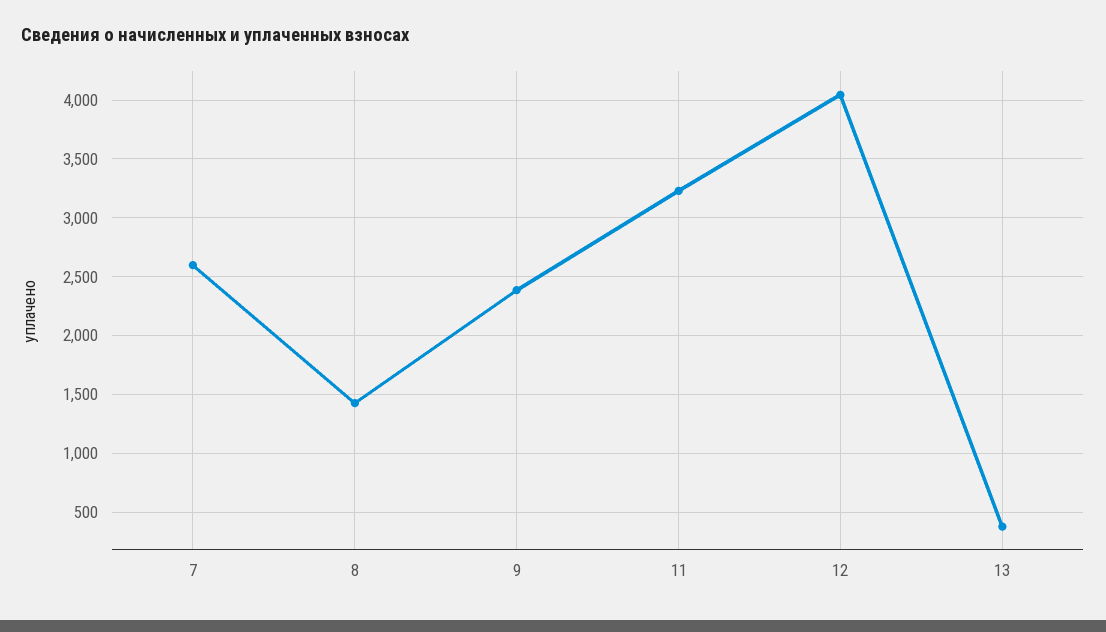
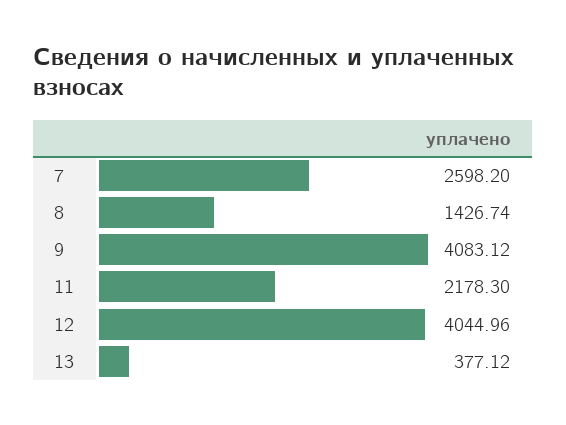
9: 2400 -> 4083.12
11: 3200 -> 2178.3

